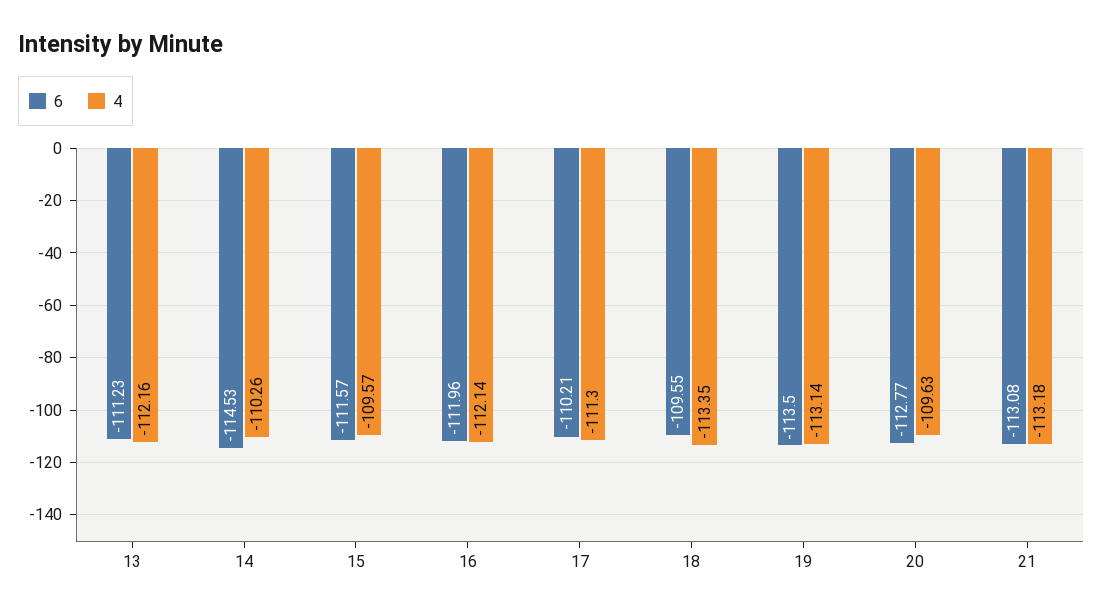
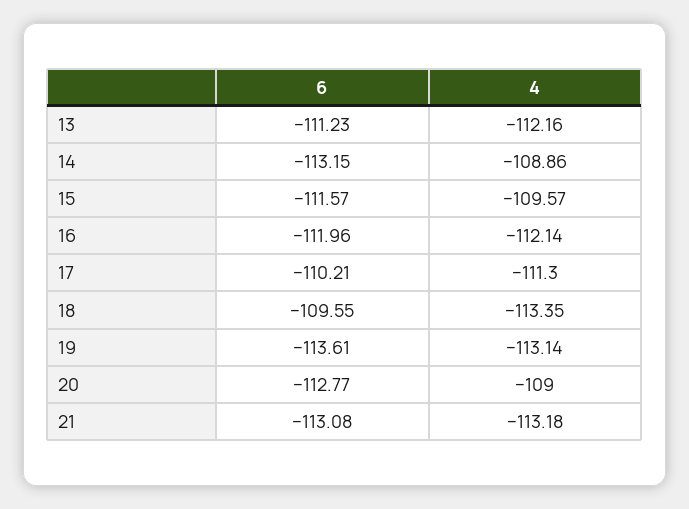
6, 14: -114.53 -> -113.15
4, 14: -110.26 -> -108.86
6, 19: -113.5 -> -113.61
4, 20: -109.63 -> -109

